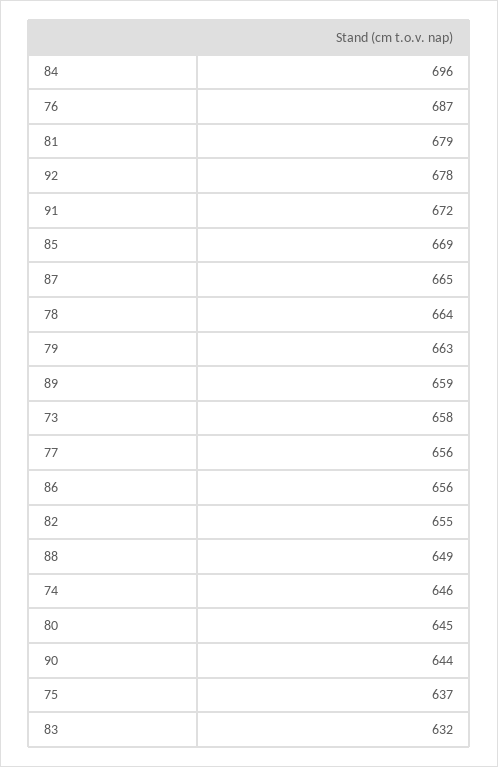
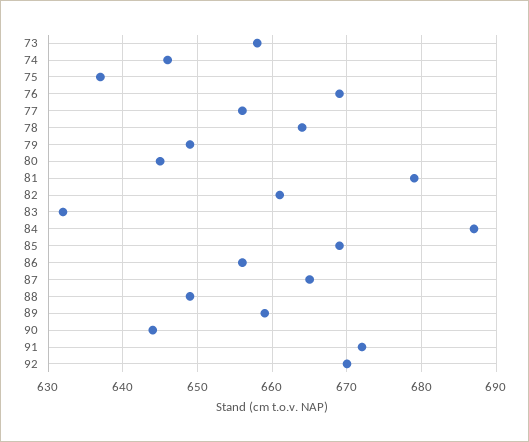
84: 696 -> 687
76: 687 -> 669
92: 678 -> 670
79: 663 -> 649
82: 655 -> 661

